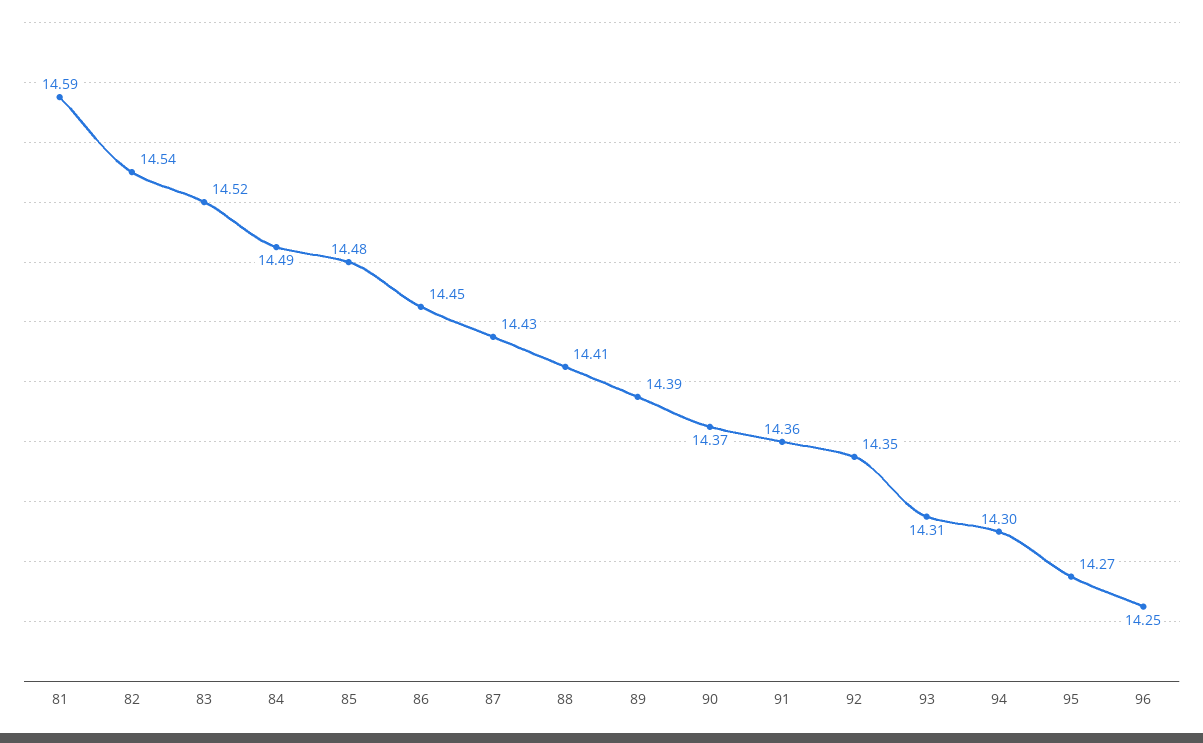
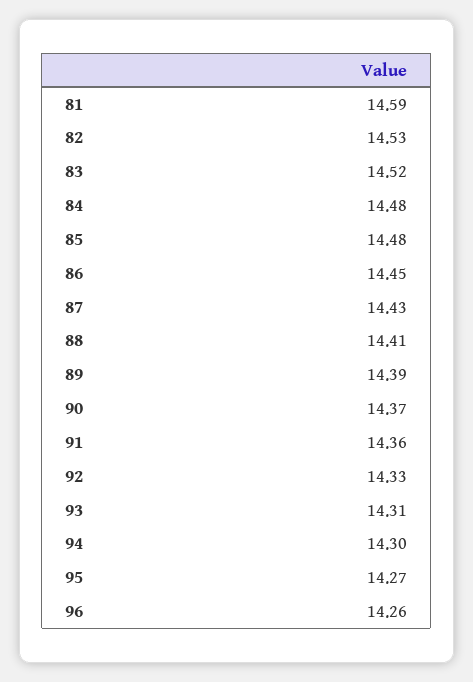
82: 14.54 -> 14.53
84: 14.49 -> 14.48
92: 14.35 -> 14.33
96: 14.25 -> 14.26

